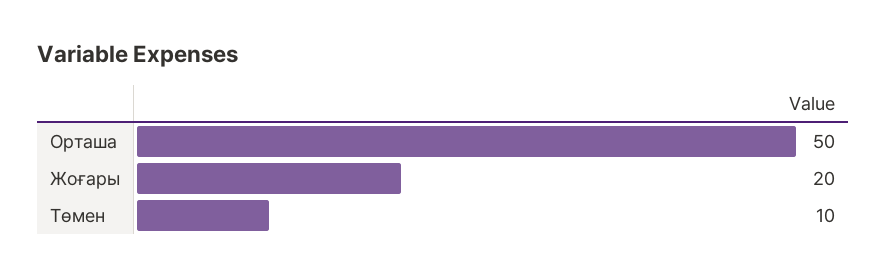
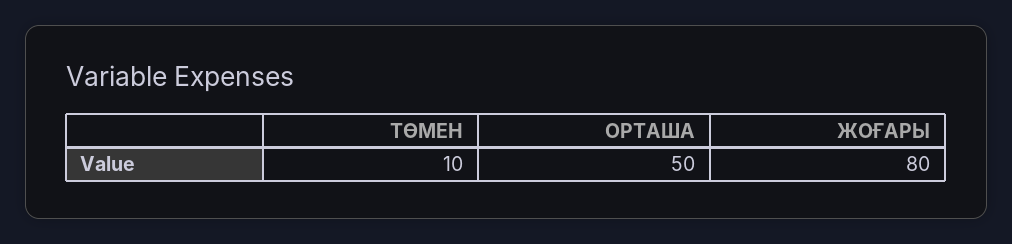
Жоғары: 20 -> 80

